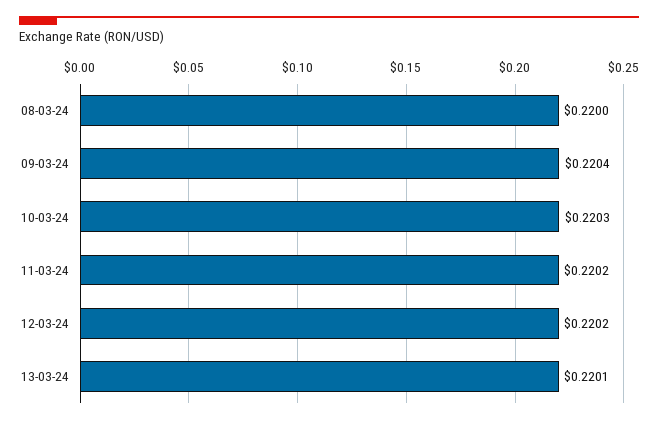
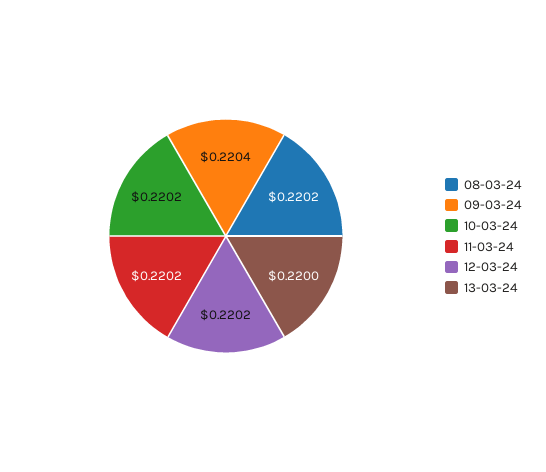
08-03-24: 0.22 -> 0.2202
10-03-24: 0.2203 -> 0.2202
13-03-24: 0.2201 -> 0.22

